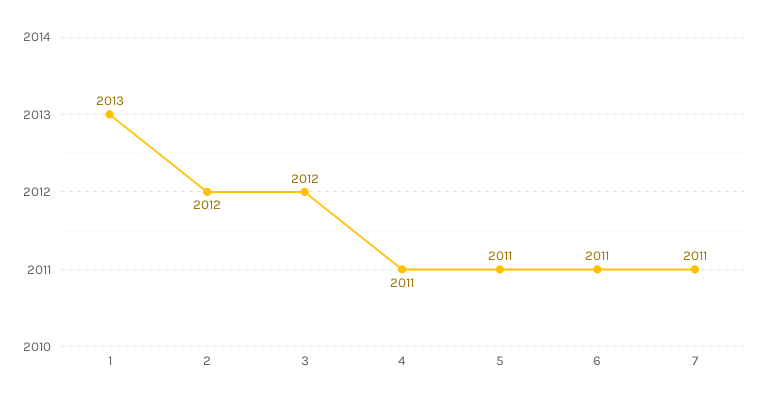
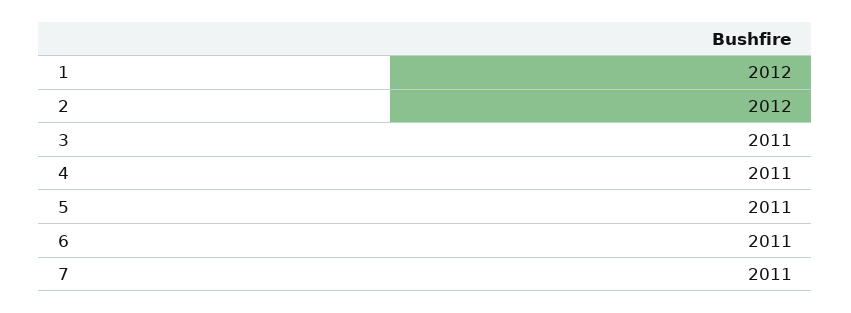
1: 2013 -> 2012
3: 2012 -> 2011

